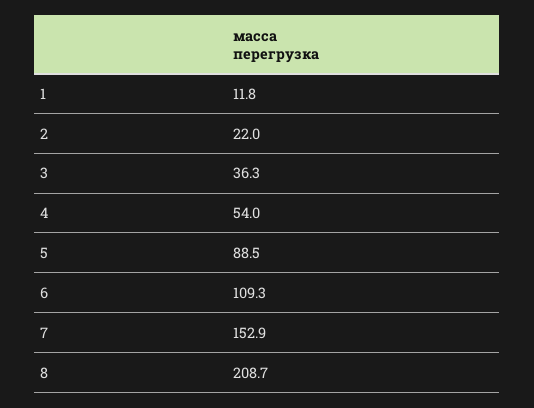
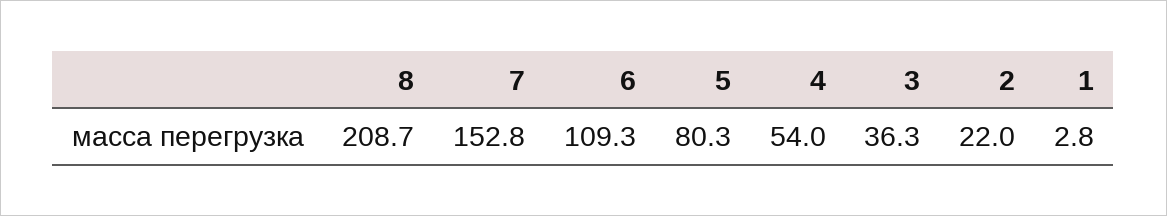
1: 11.8 -> 2.8
5: 88.5 -> 80.3
7: 152.9 -> 152.8

